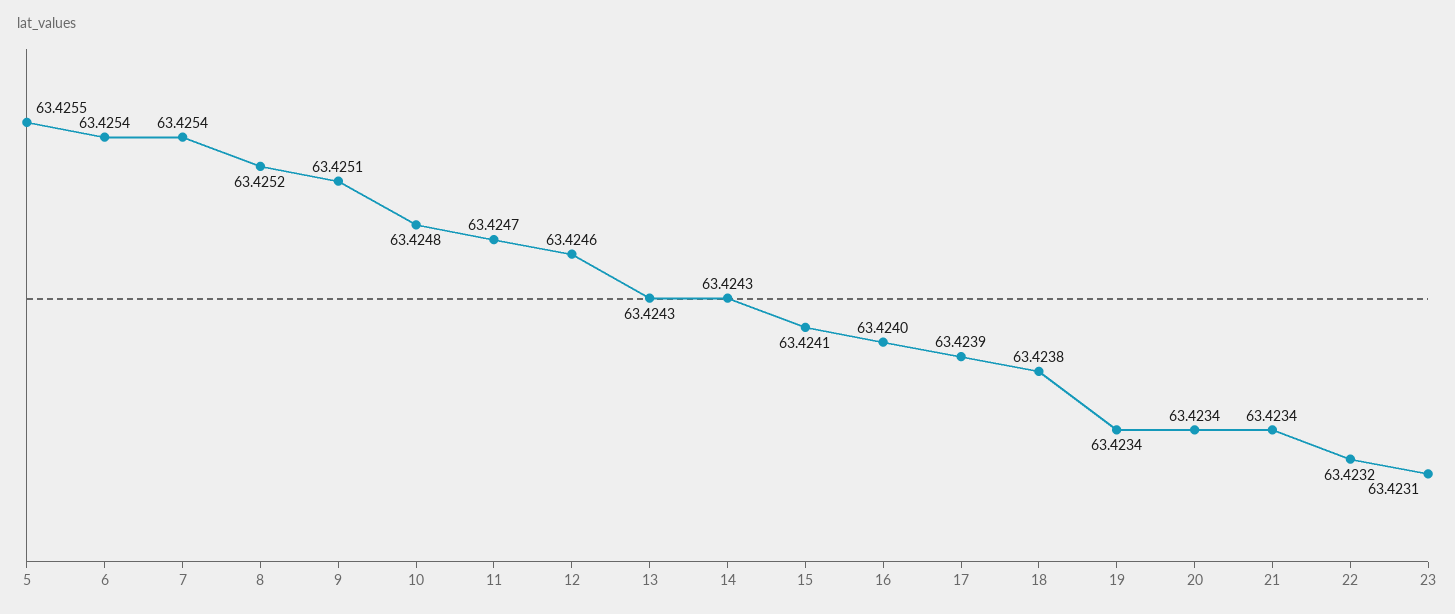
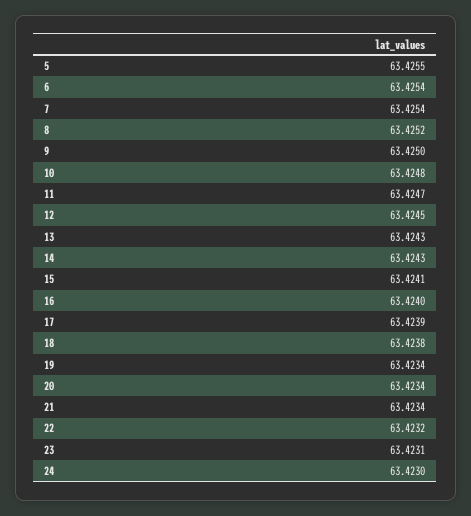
9: 63.4251 -> 63.425
12: 63.4246 -> 63.4245
24: none -> 63.423

